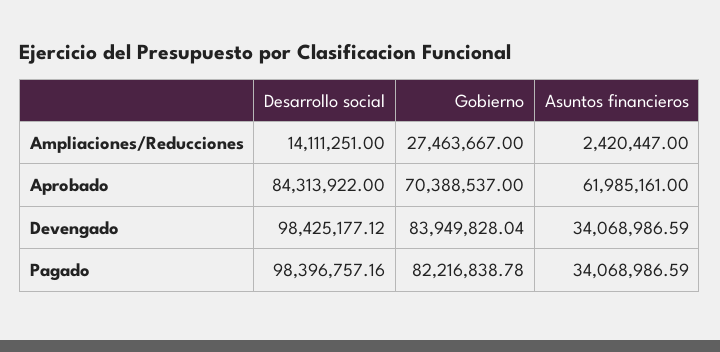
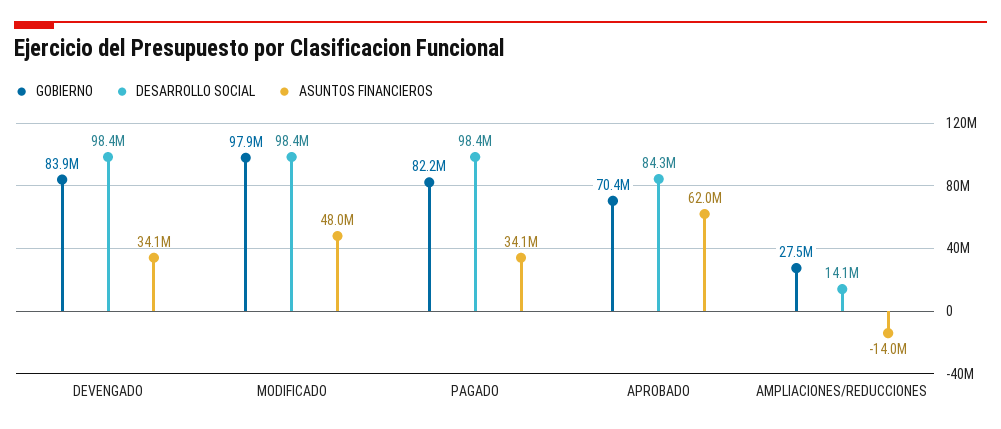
Asuntos financieros, Ampliaciones/Reducciones: 2420447 -> -14000000
Gobierno, MODIFICADO: none -> 97900000
Desarrollo social, MODIFICADO: none -> 98400000
Asuntos financieros, MODIFICADO: none -> 48000000

